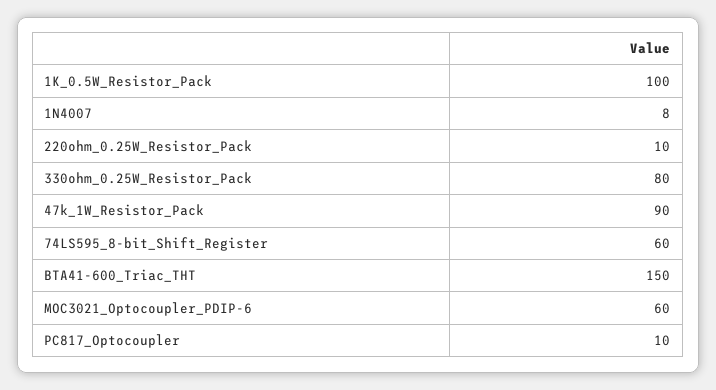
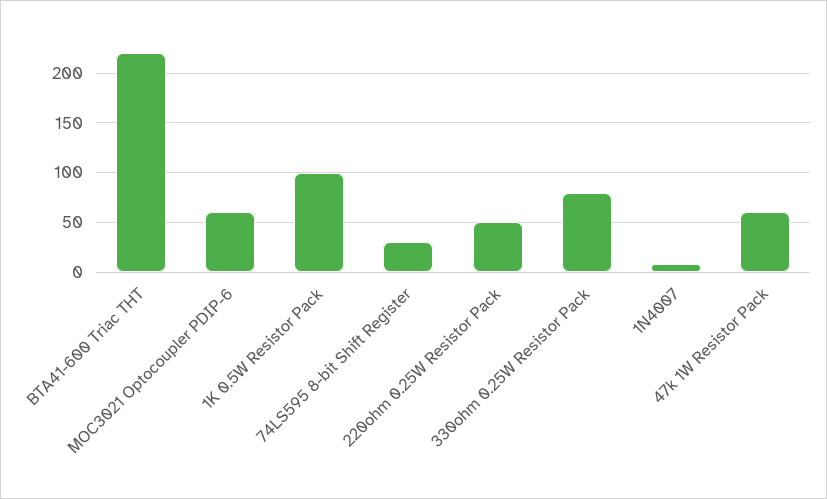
220ohm_0.25W_Resistor_Pack: 10 -> 50
47k_1W_Resistor_Pack: 90 -> 60
74LS595_8-bit_Shift_Register: 60 -> 30
BTA41-600_Triac_THT: 150 -> 220
PC817_Optocoupler: 10 -> none

